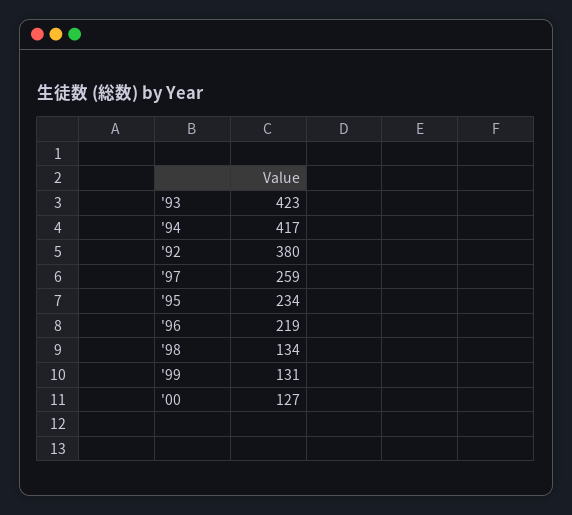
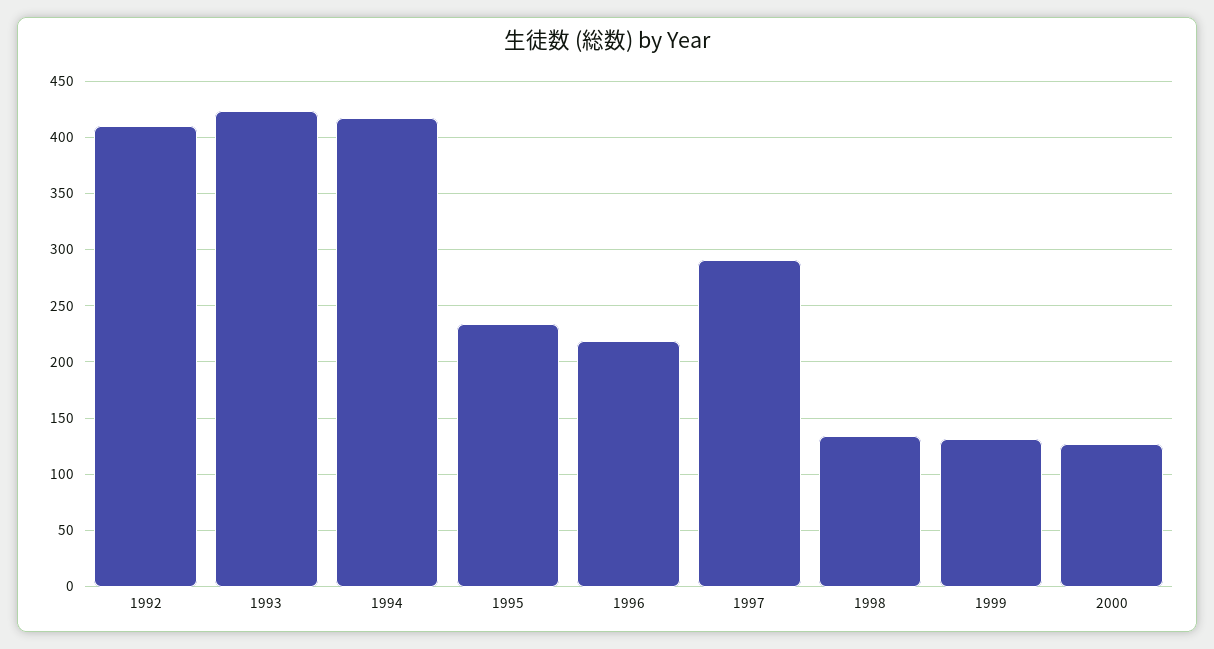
'92: 380 -> 410
'97: 259 -> 290

